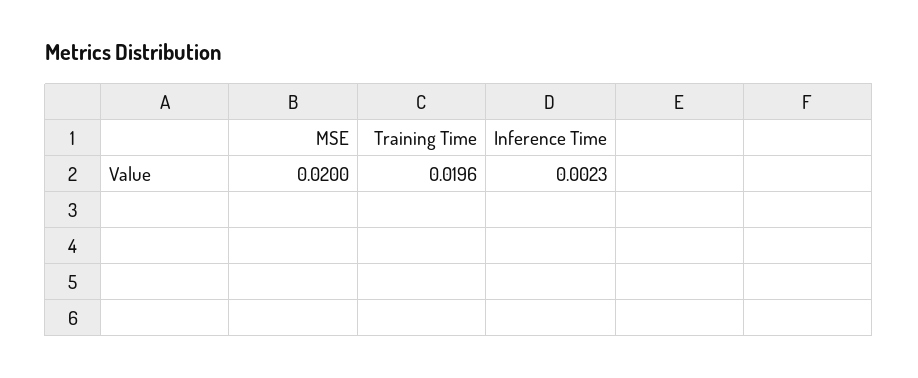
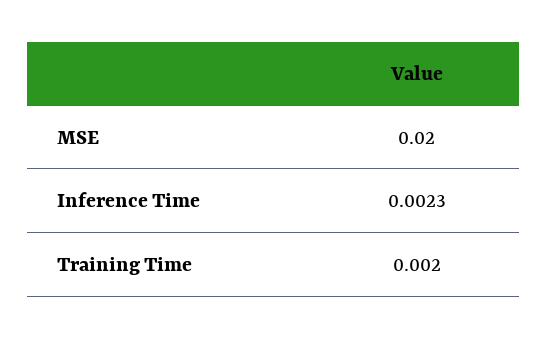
Training Time: 0.0196 -> 0.002

